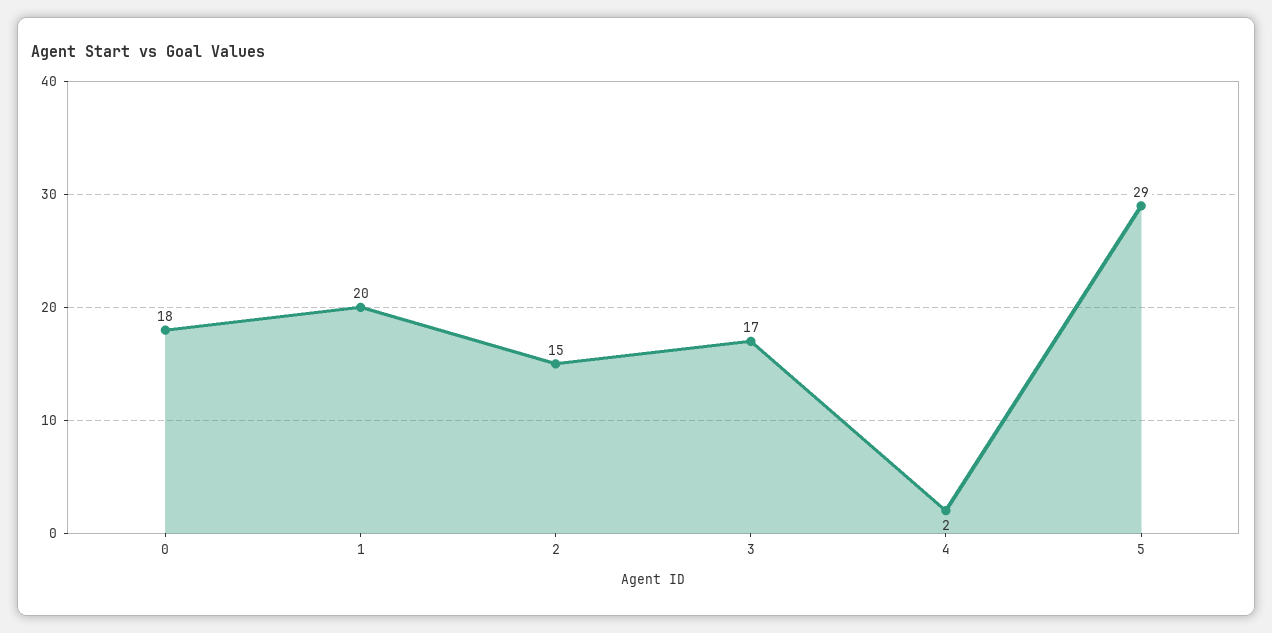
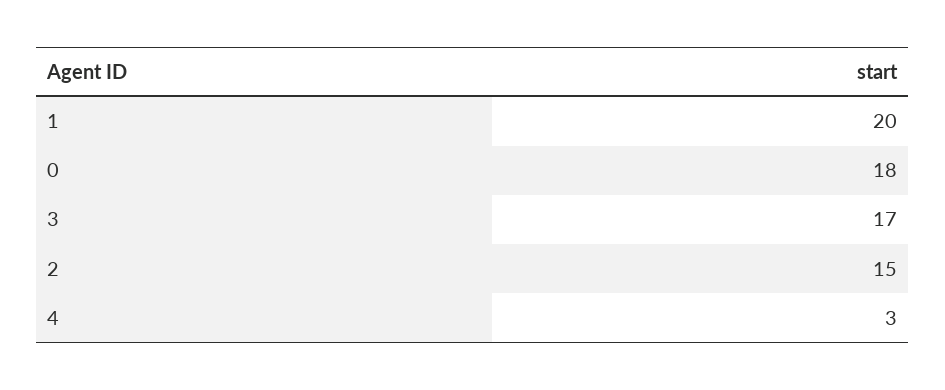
4: 2 -> 3
5: 29 -> none

